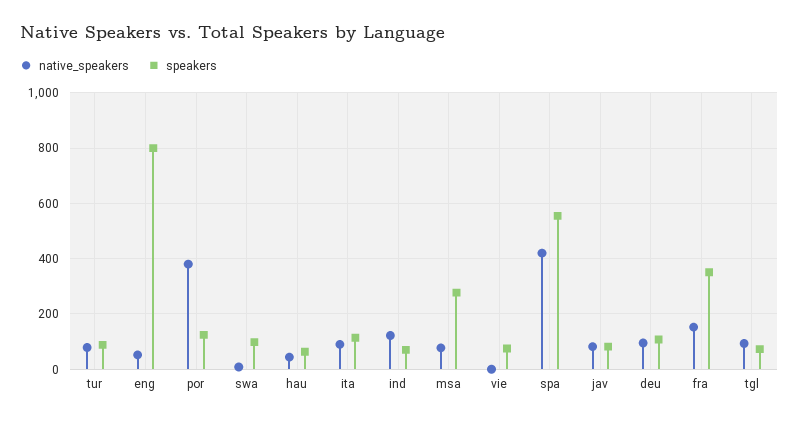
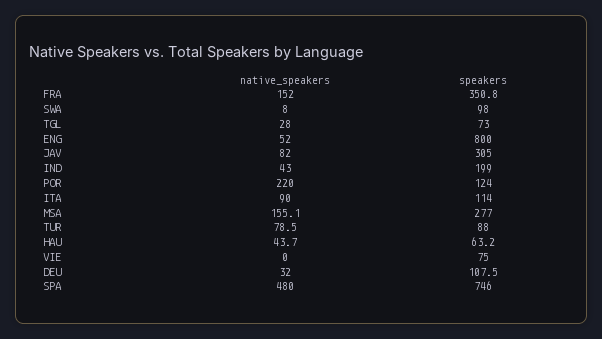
native_speakers, por: 375 -> 220
native_speakers, ind: 125 -> 43
speakers, ind: 75 -> 199
native_speakers, msa: 75 -> 155.1
native_speakers, spa: 425 -> 480
speakers, spa: 550 -> 746
speakers, jav: 75 -> 305
native_speakers, deu: 100 -> 32
native_speakers, tgl: 100 -> 28

